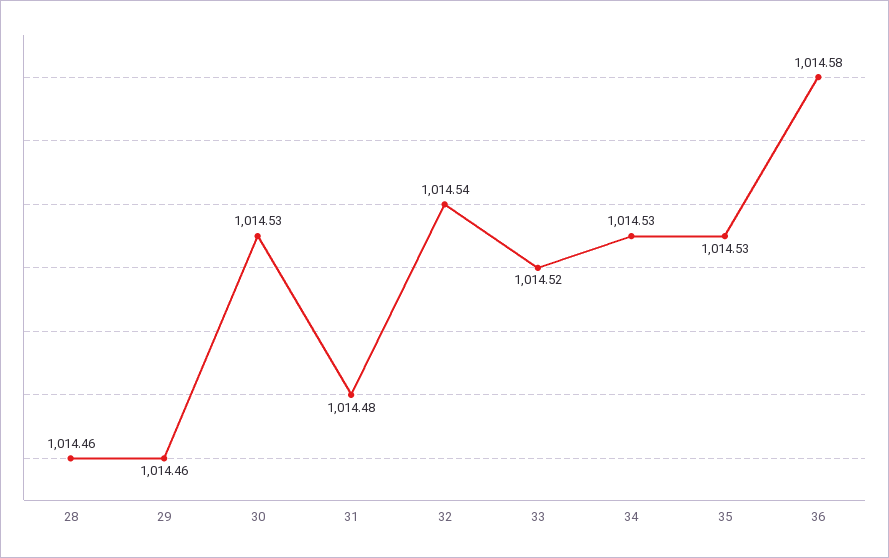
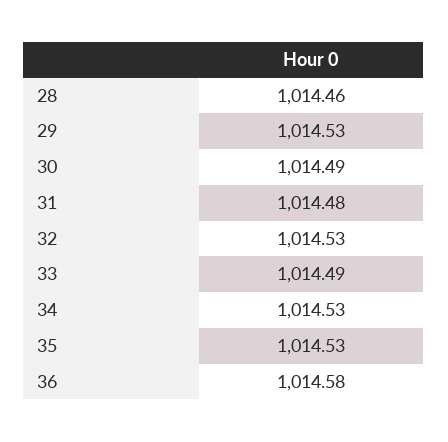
29: 1014.46 -> 1014.53
30: 1014.53 -> 1014.49
32: 1014.54 -> 1014.53
33: 1014.52 -> 1014.49

